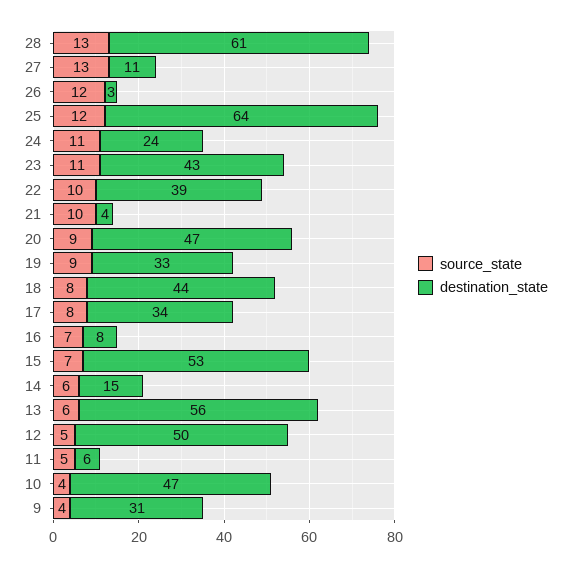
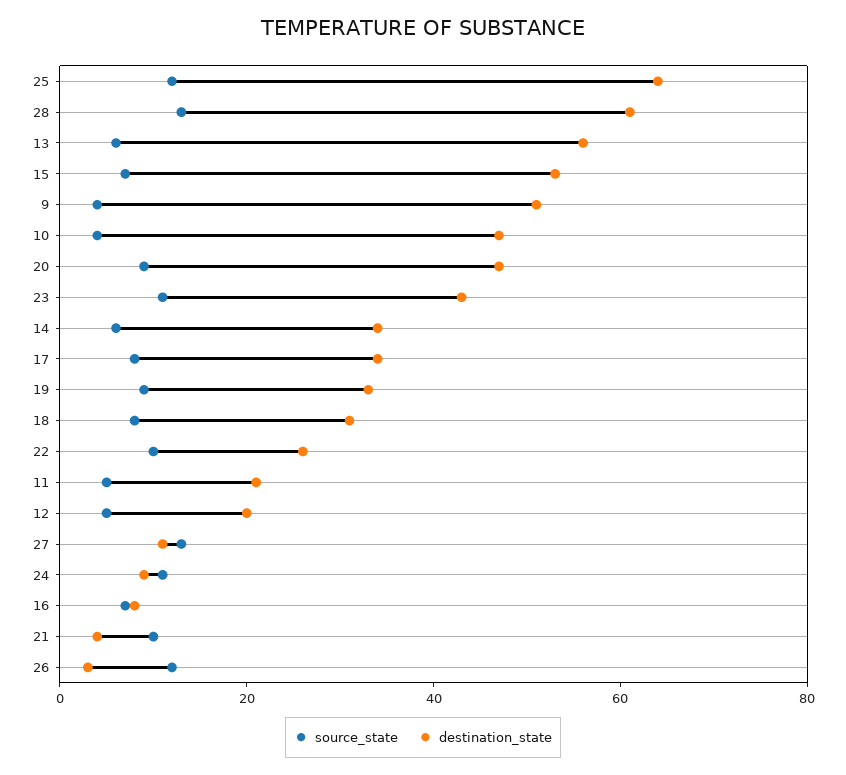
destination_state, 24: 24 -> 10
destination_state, 22: 39 -> 25
destination_state, 18: 44 -> 30
destination_state, 14: 15 -> 35
destination_state, 12: 50 -> 20
destination_state, 11: 6 -> 20
destination_state, 9: 31 -> 50

